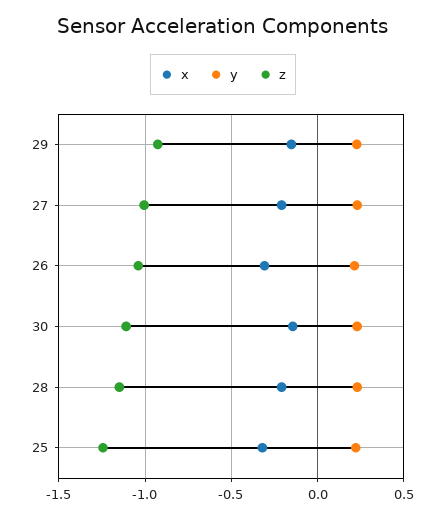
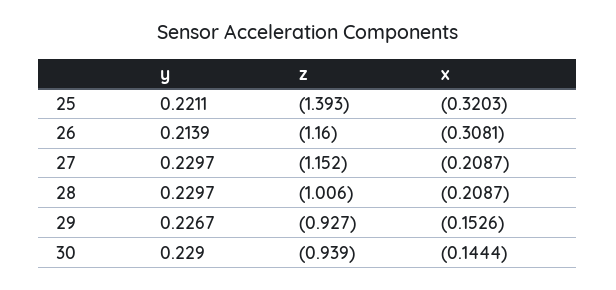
z, 27: -1 -> -1.152
z, 26: -1.05 -> -1.16
z, 30: -1.1 -> -0.939
z, 28: -1.15 -> -1.006
z, 25: -1.25 -> -1.393

